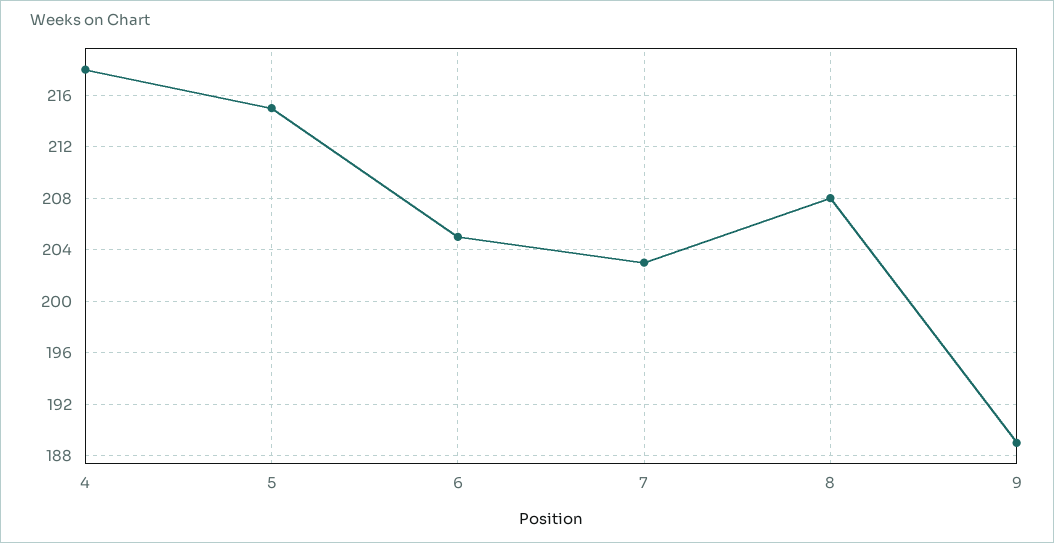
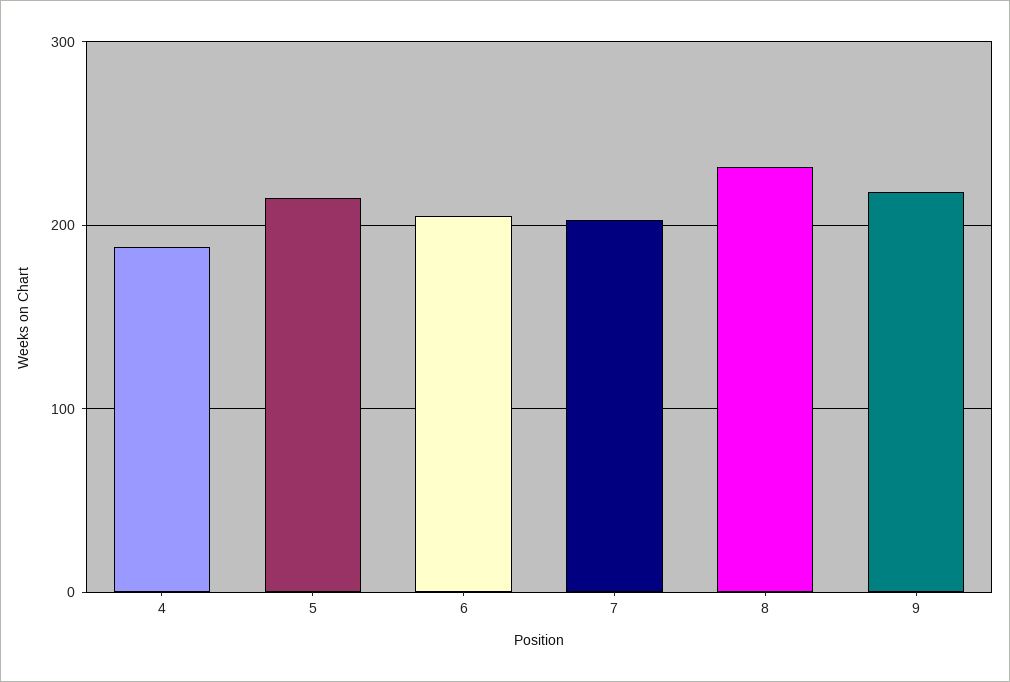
4: 218 -> 190
8: 208 -> 230
9: 189 -> 220

